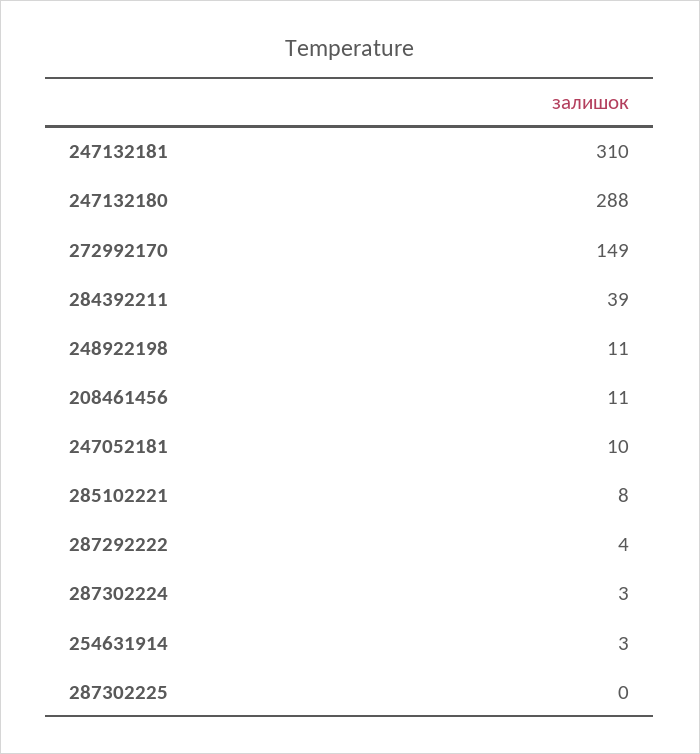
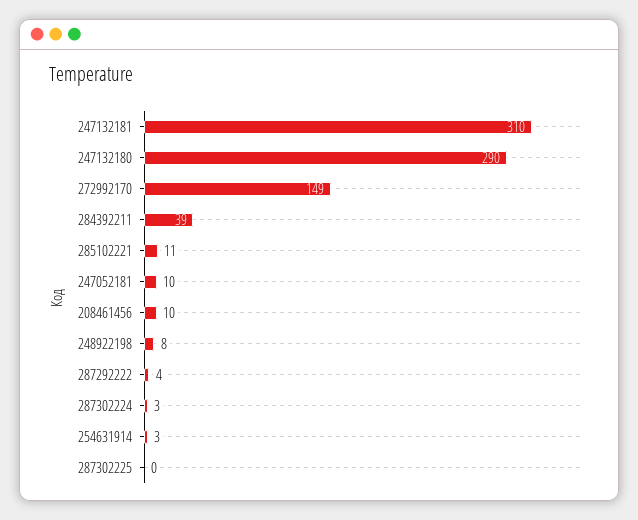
247132180: 288 -> 290
248922198: 11 -> 8
208461456: 11 -> 10
285102221: 8 -> 11

